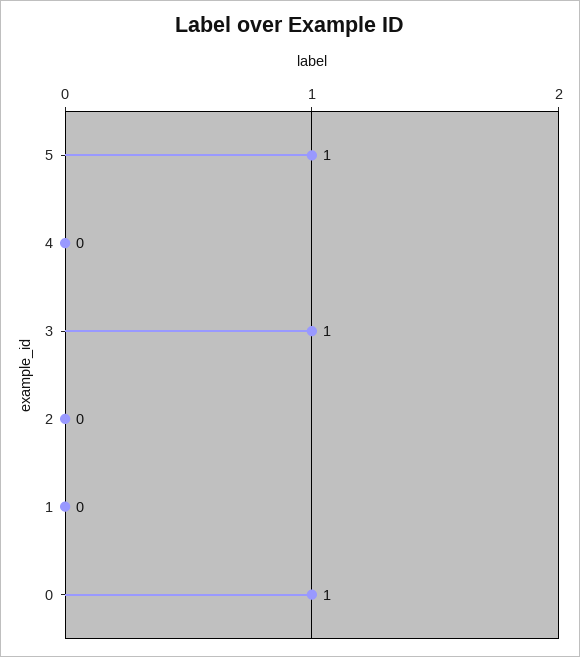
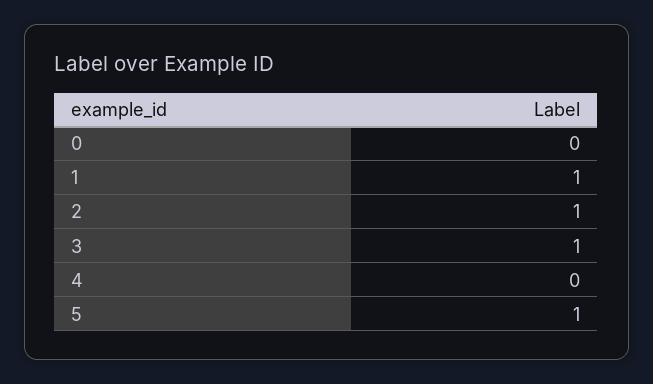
2: 0 -> 1
1: 0 -> 1
0: 1 -> 0

